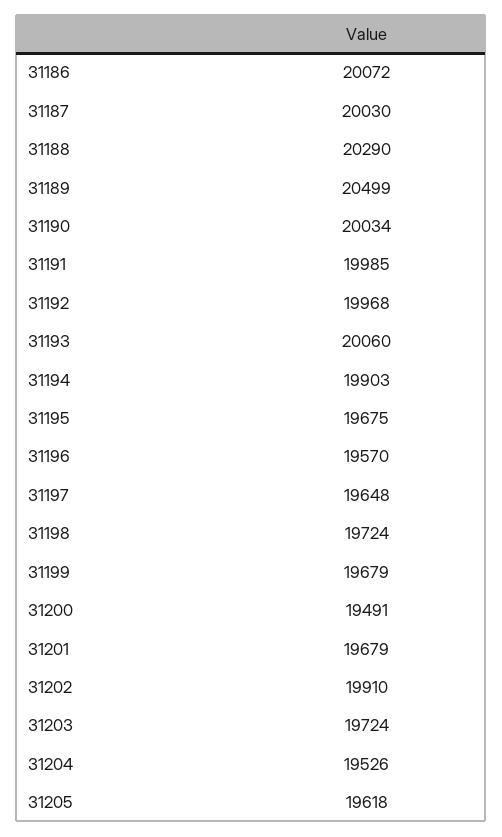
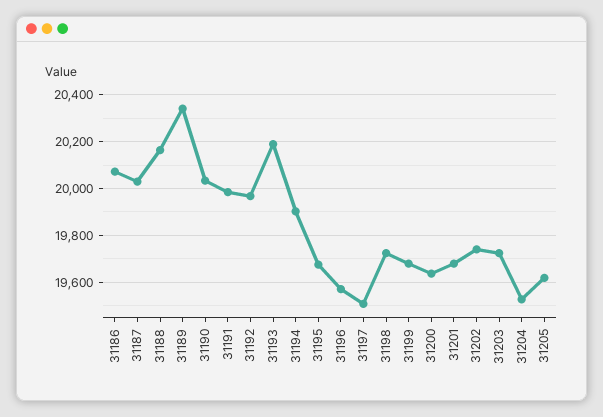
31188: 20290 -> 20150
31189: 20499 -> 20350
31193: 20060 -> 20200
31197: 19648 -> 19500
31200: 19491 -> 19650
31202: 19910 -> 19750

